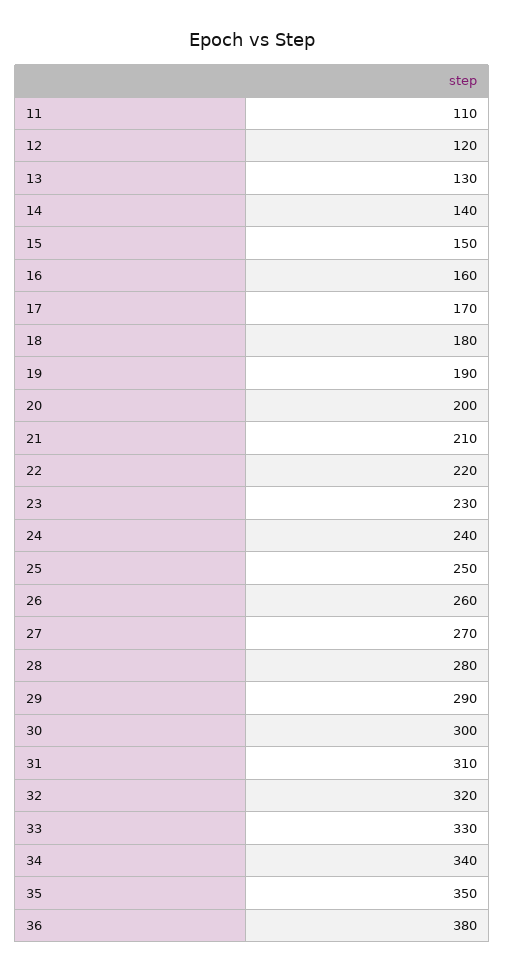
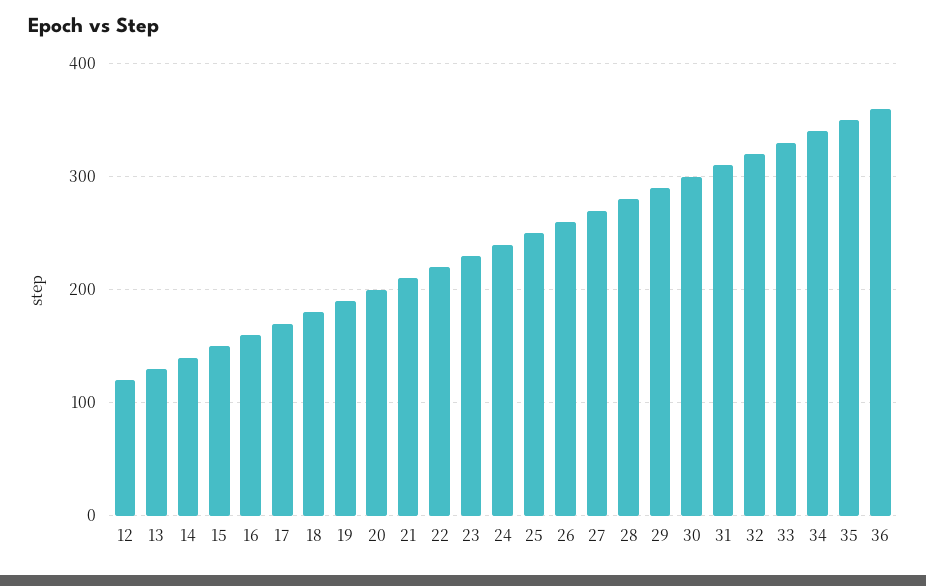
11: 110 -> none
36: 380 -> 360

